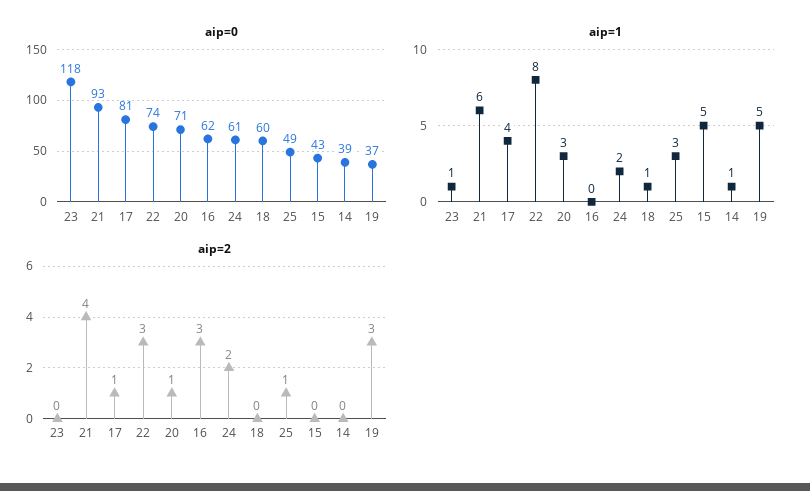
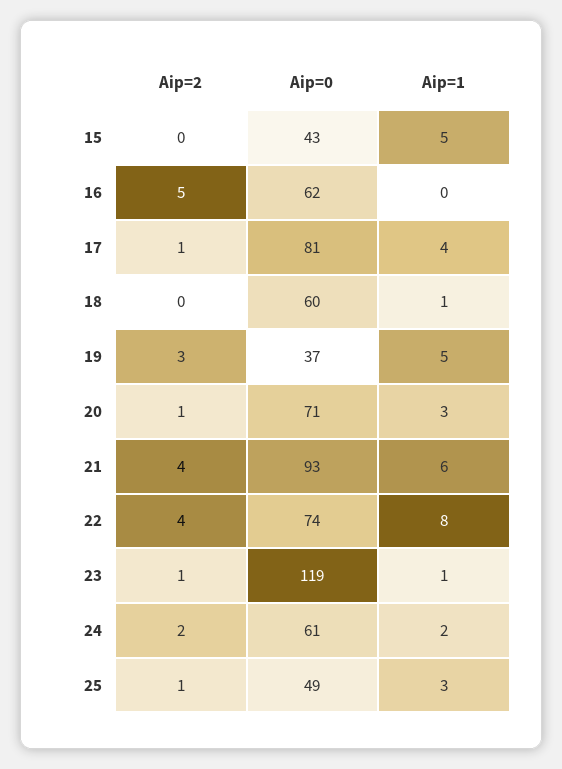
aip=0, 23: 118 -> 119
aip=0, 14: 39 -> none
aip=1, 14: 1 -> none
aip=2, 23: 0 -> 1
aip=2, 22: 3 -> 4
aip=2, 16: 3 -> 5
aip=2, 14: 0 -> none

